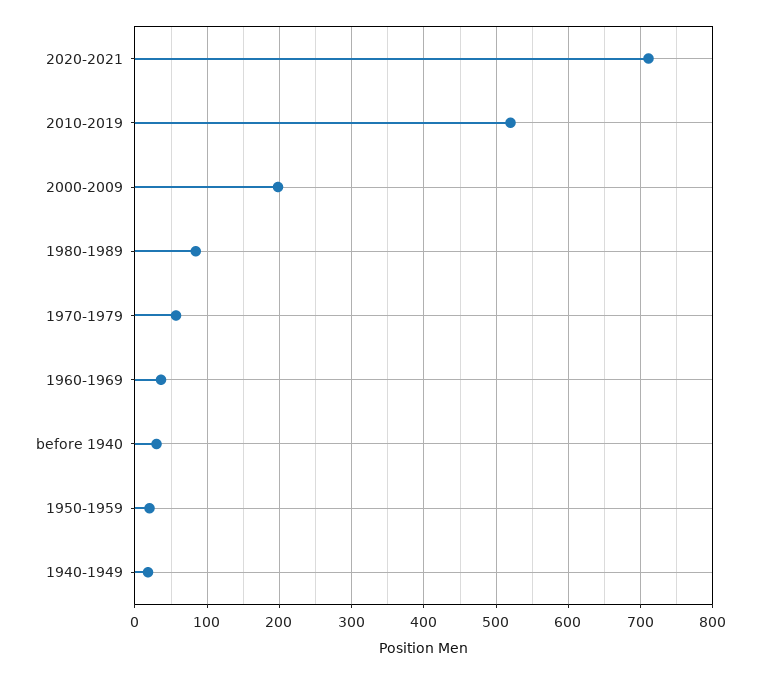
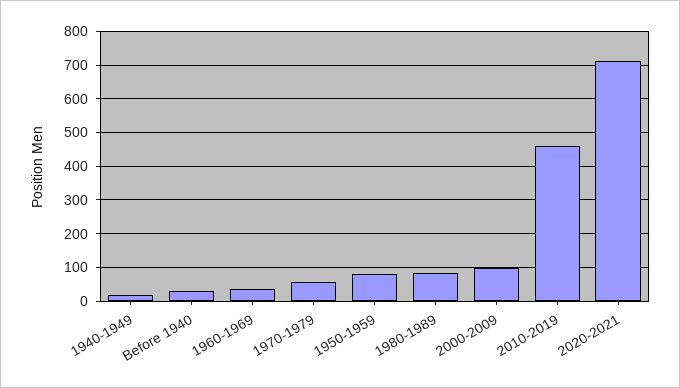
2010-2019: 520 -> 460
2000-2009: 200 -> 100
1950-1959: 20 -> 80

